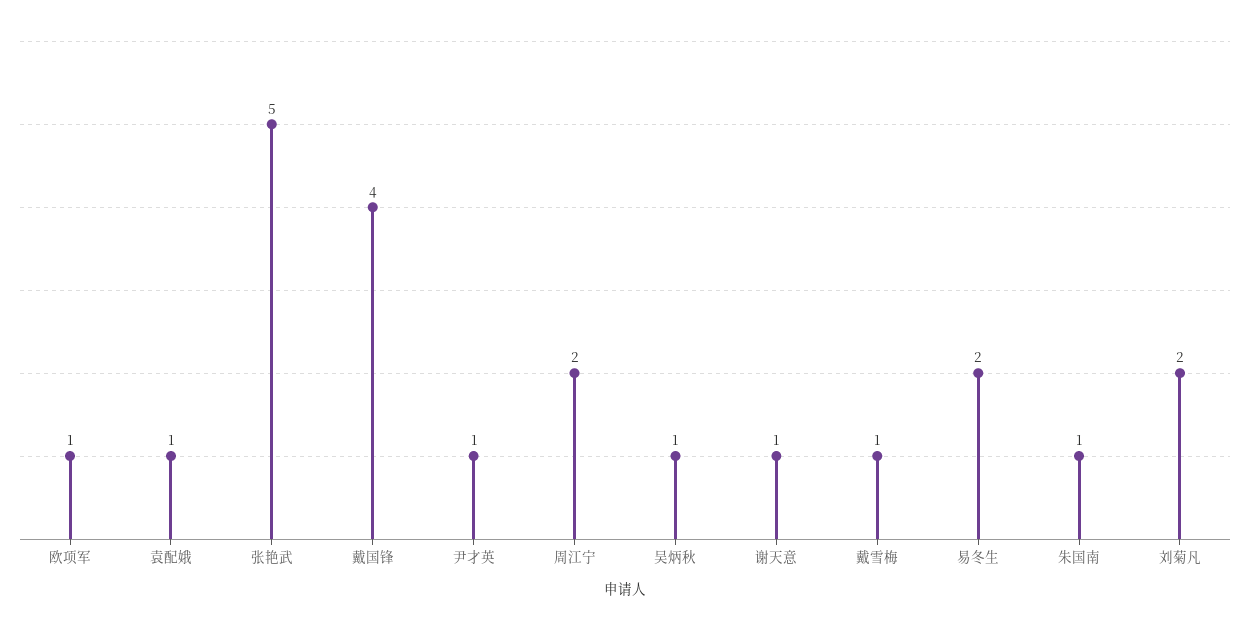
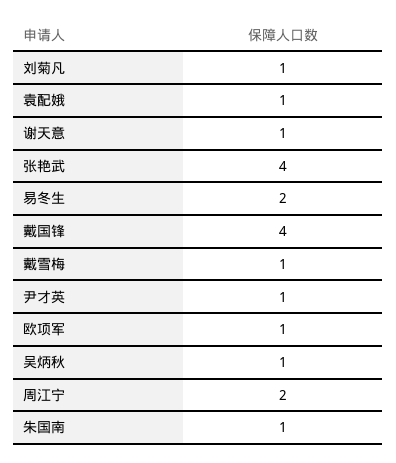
张艳武: 5 -> 4
刘菊凡: 2 -> 1

